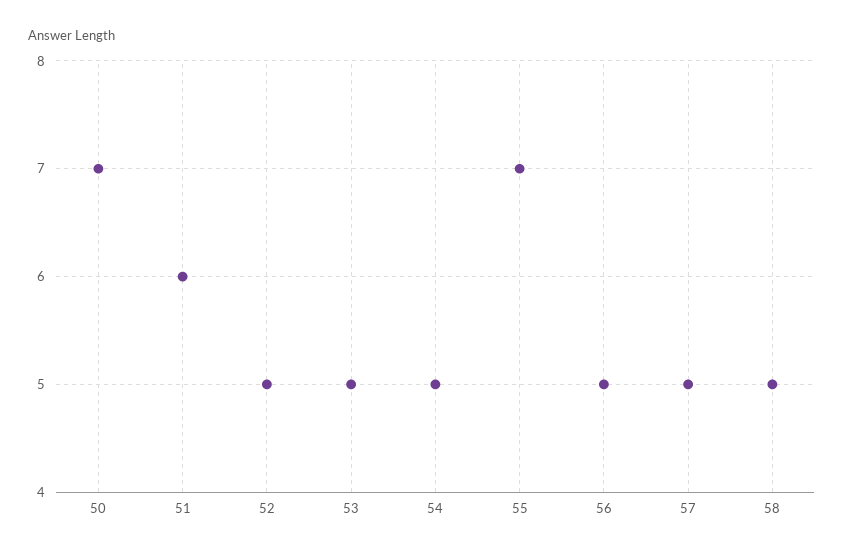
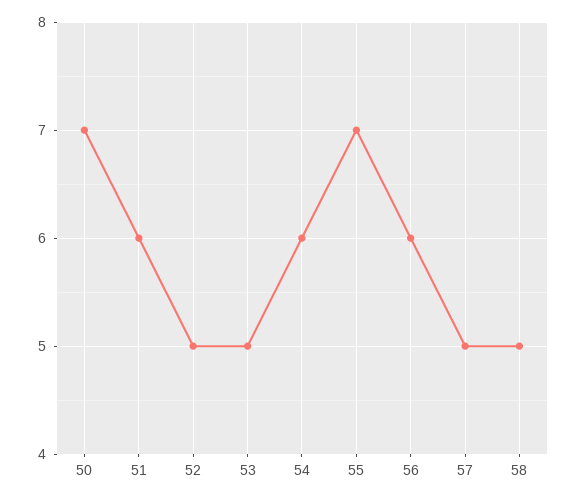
54: 5 -> 6
56: 5 -> 6

